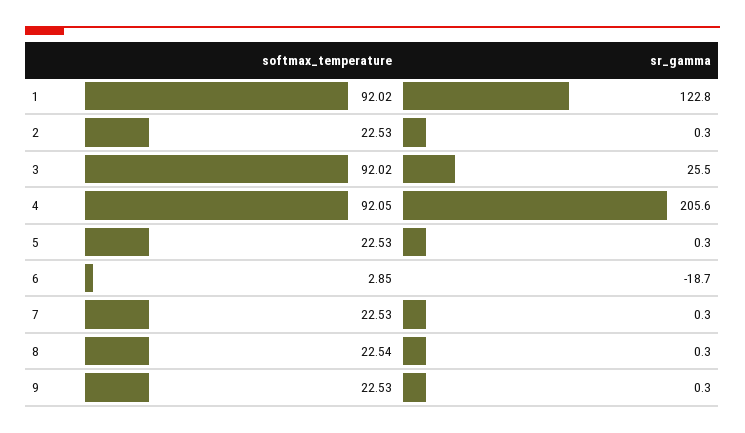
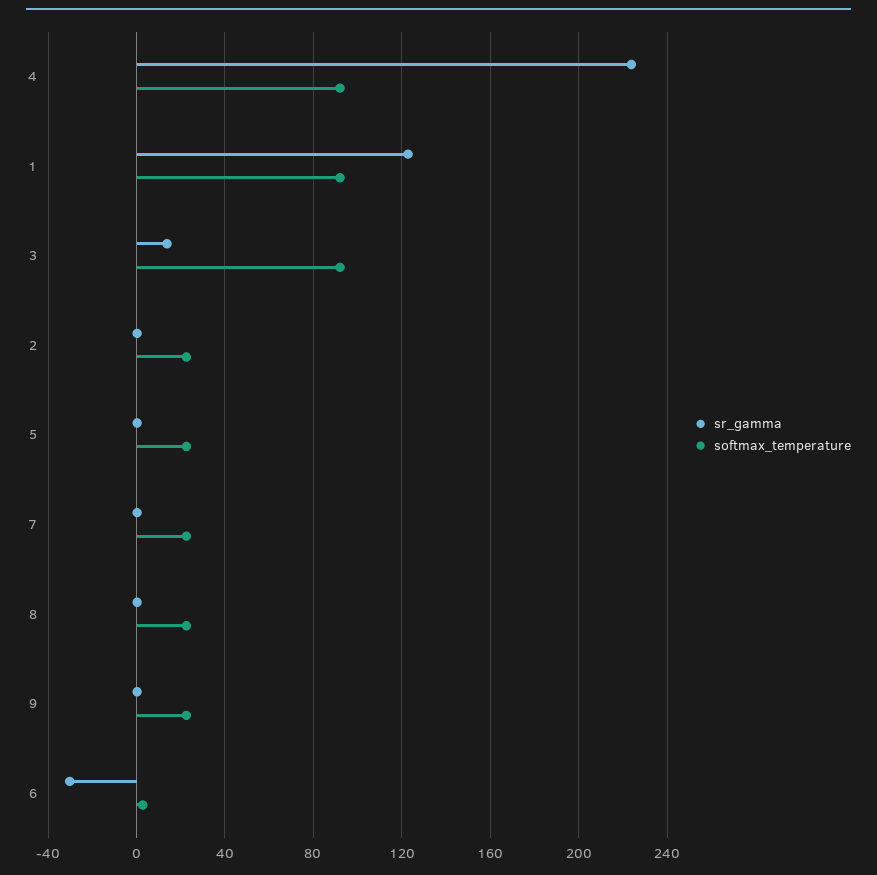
sr_gamma, 3: 25.5 -> 15
sr_gamma, 4: 205.6 -> 225
sr_gamma, 6: -18.7 -> -30

